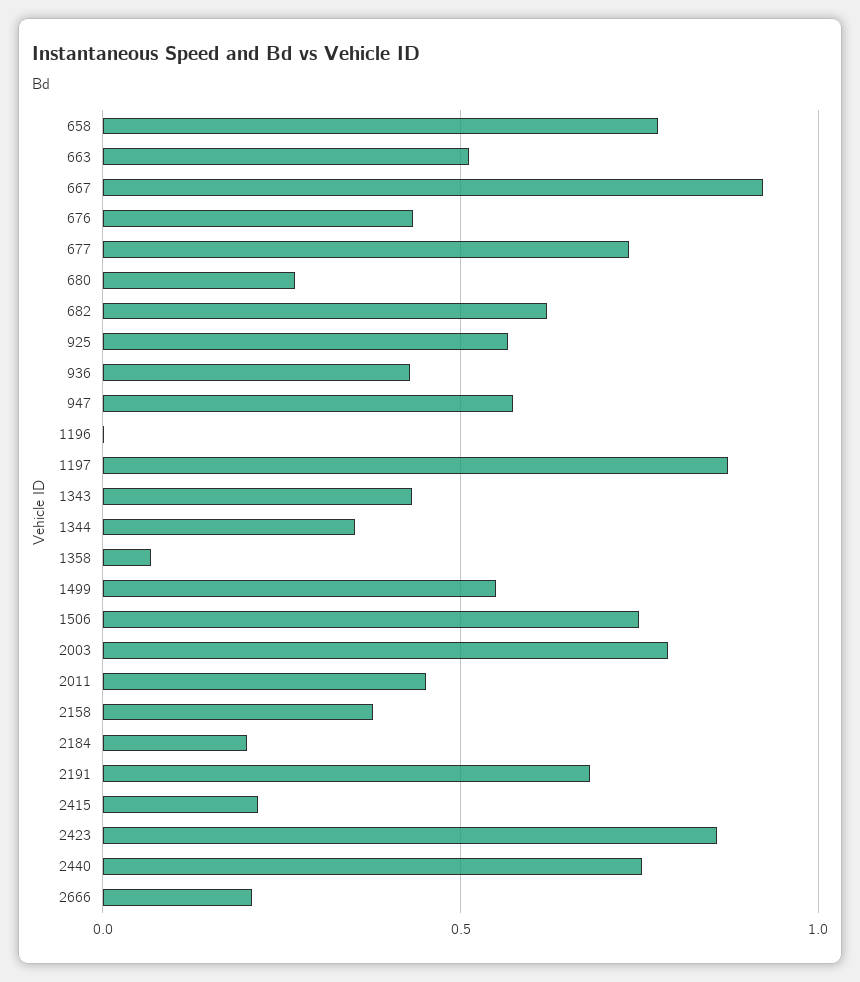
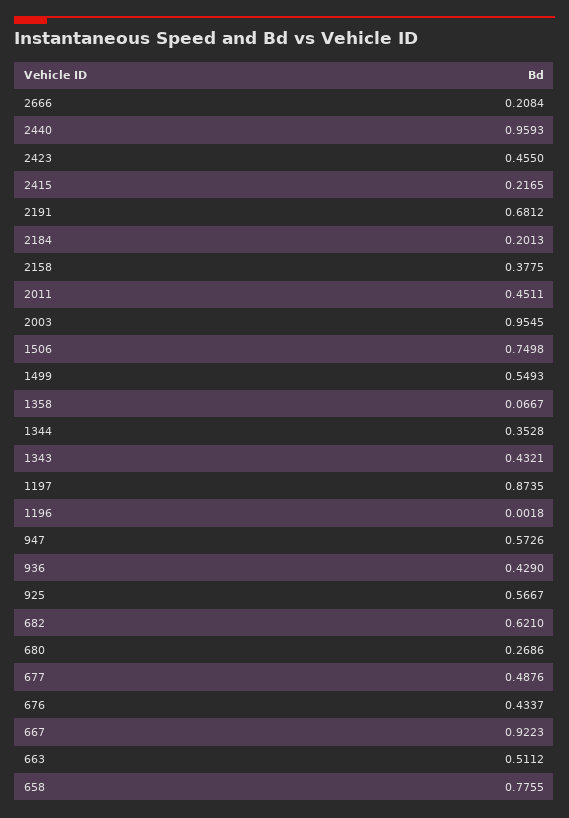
677: 0.75 -> 0.4876
2003: 0.8 -> 0.9545
2423: 0.85 -> 0.455
2440: 0.75 -> 0.9593

